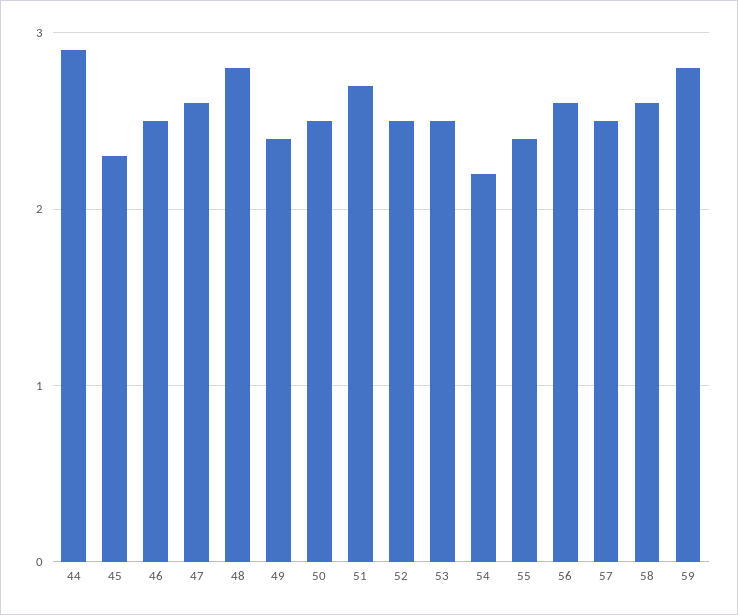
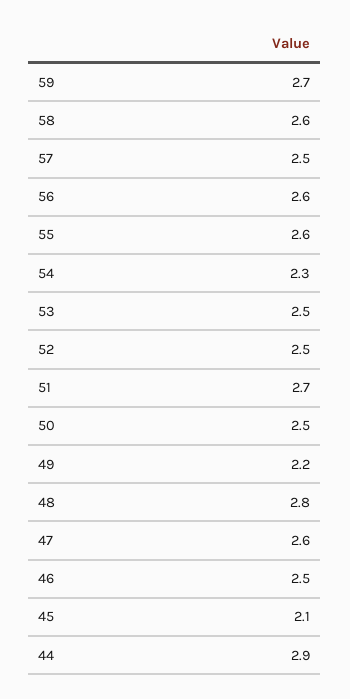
45: 2.3 -> 2.1
49: 2.4 -> 2.2
54: 2.2 -> 2.3
55: 2.4 -> 2.6
59: 2.8 -> 2.7

